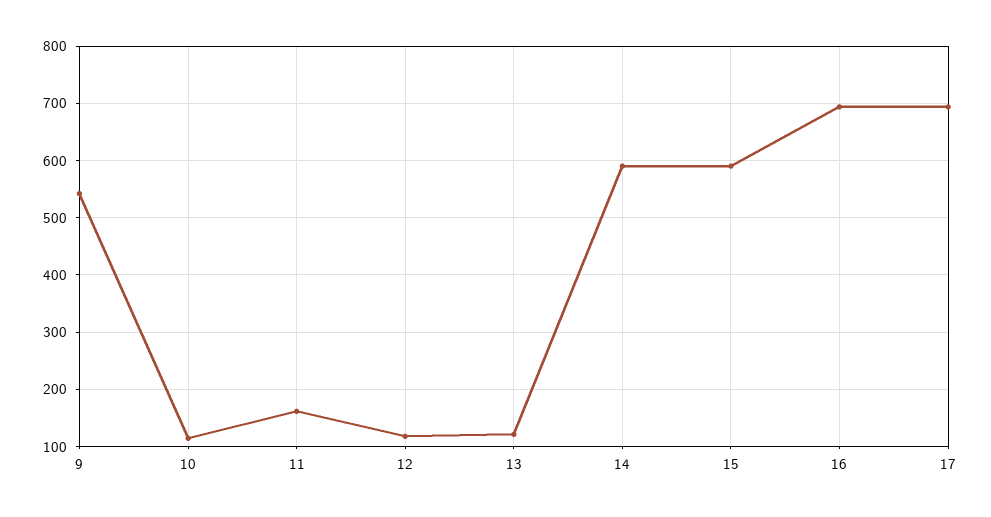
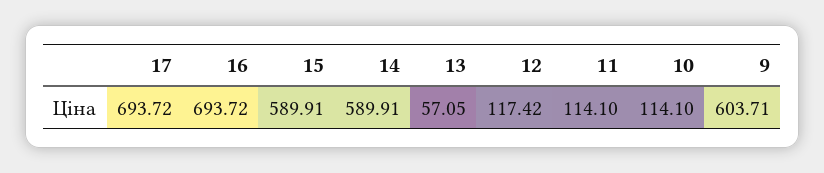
9: 540 -> 603.71
11: 160 -> 114.1
13: 120 -> 57.05

